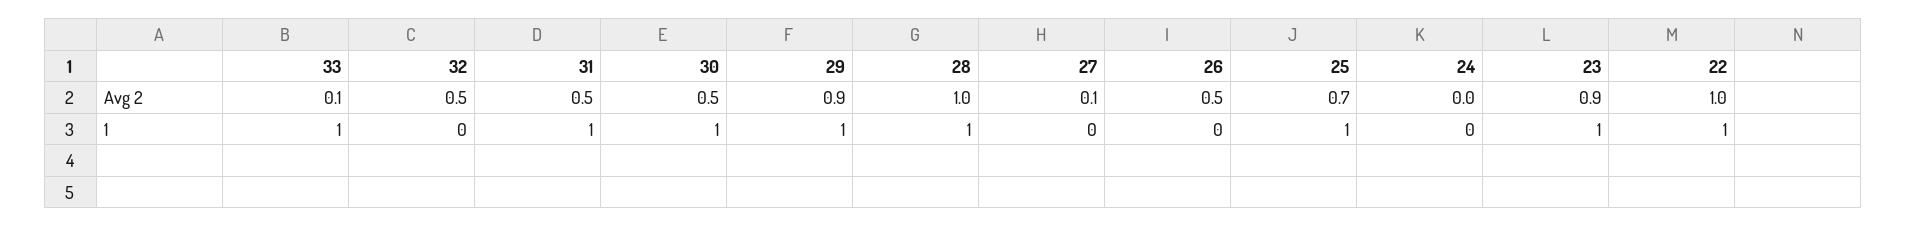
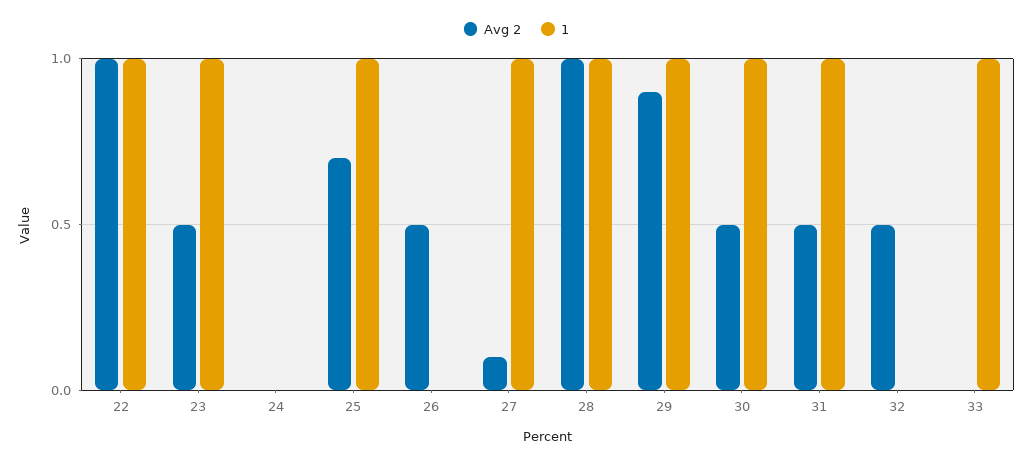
Avg 2, 33: 0.1 -> 0
Avg 2, 23: 0.9 -> 0.5
1, 27: 0 -> 1

